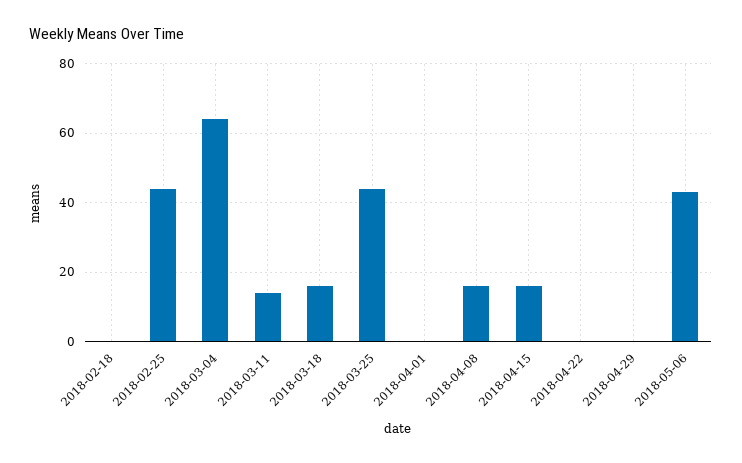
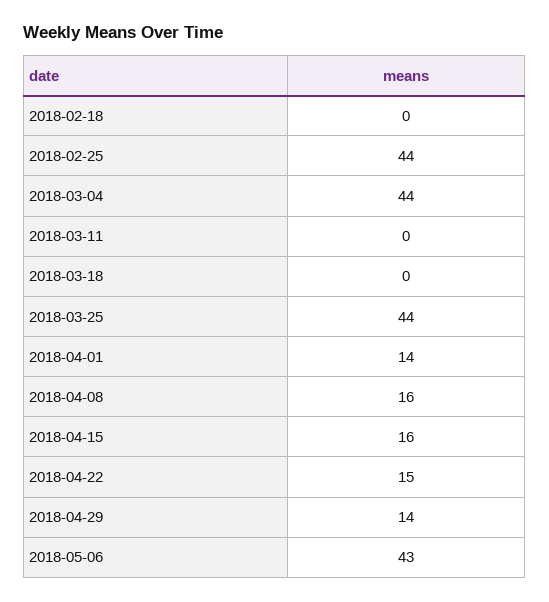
2018-03-04: 65 -> 44
2018-03-11: 15 -> 0
2018-03-18: 15 -> 0
2018-04-01: 0 -> 14
2018-04-22: 0 -> 15
2018-04-29: 0 -> 14

